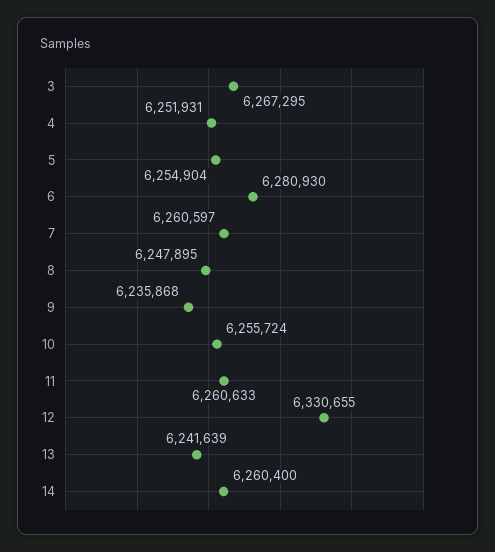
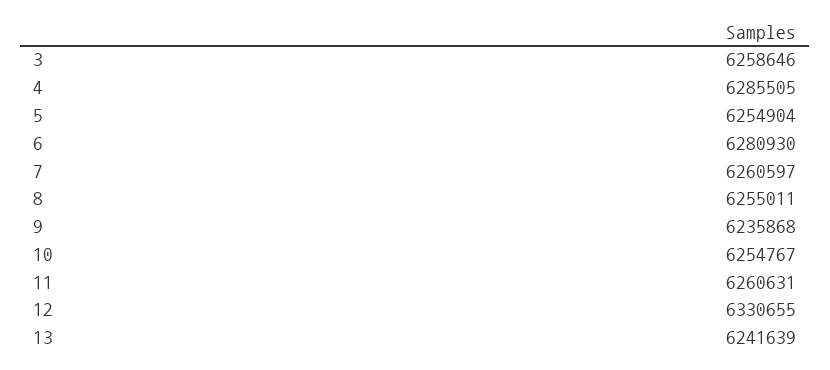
3: 6267295 -> 6258646
4: 6251931 -> 6285505
8: 6247895 -> 6255011
10: 6255724 -> 6254767
11: 6260633 -> 6260631
14: 6260400 -> none

